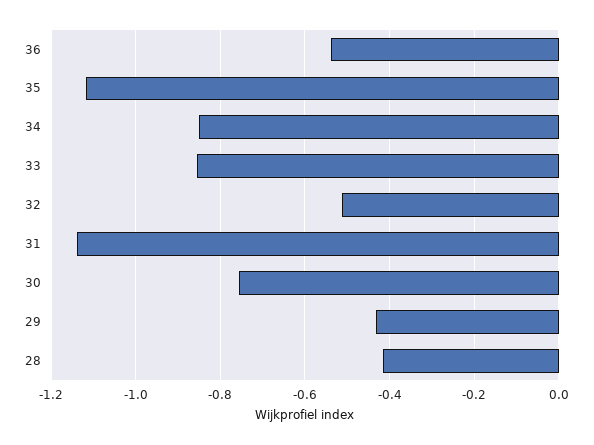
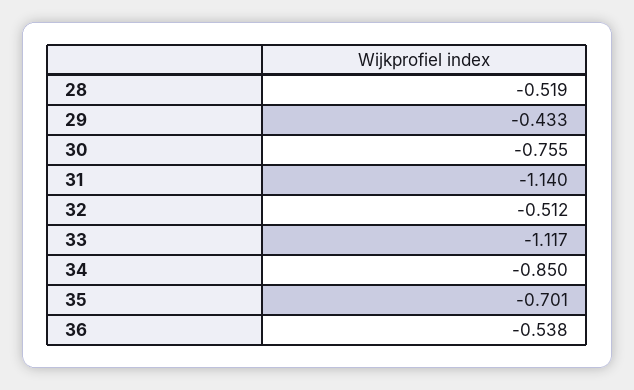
35: -1.12 -> -0.701
33: -0.86 -> -1.117
28: -0.42 -> -0.519

